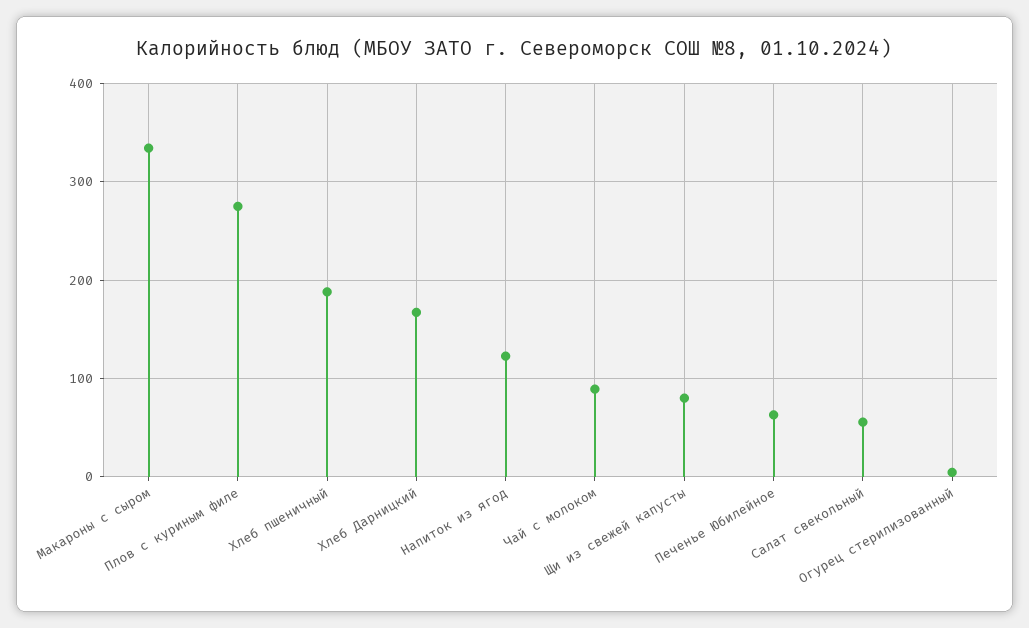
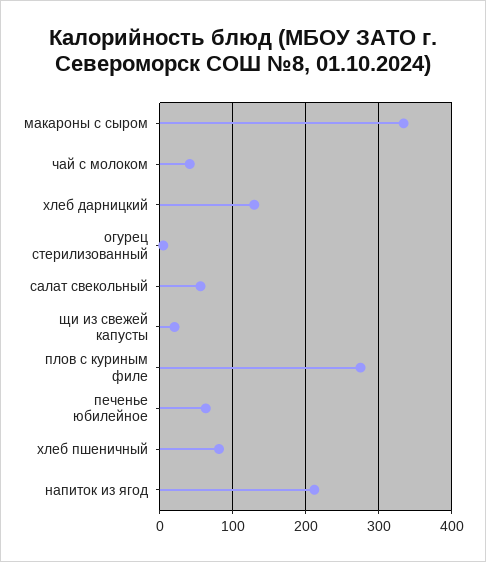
Хлеб пшеничный: 190 -> 80
Хлеб Дарницкий: 170 -> 130
Напиток из ягод: 120 -> 210
Чай с молоком: 90 -> 40
Щи из свежей капусты: 80 -> 20

